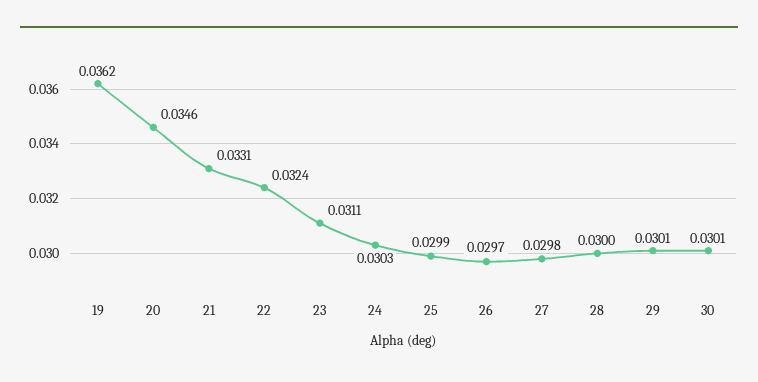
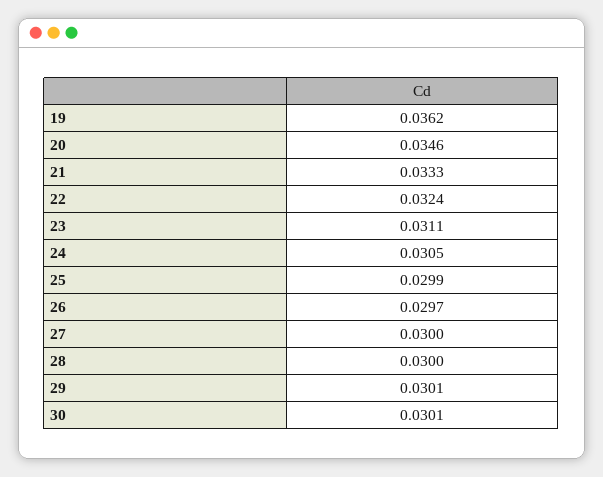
21: 0.0331 -> 0.0333
24: 0.0303 -> 0.0305
27: 0.0298 -> 0.03

